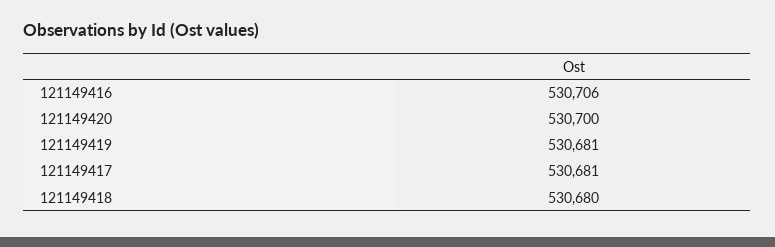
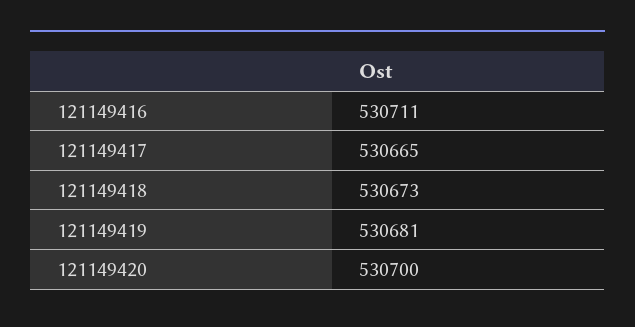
121149416: 530706 -> 530711
121149417: 530681 -> 530665
121149418: 530680 -> 530673

